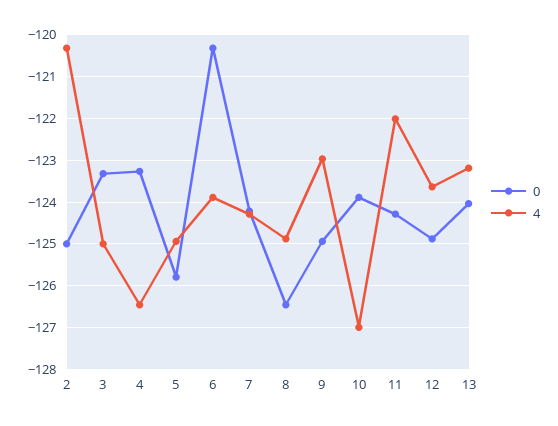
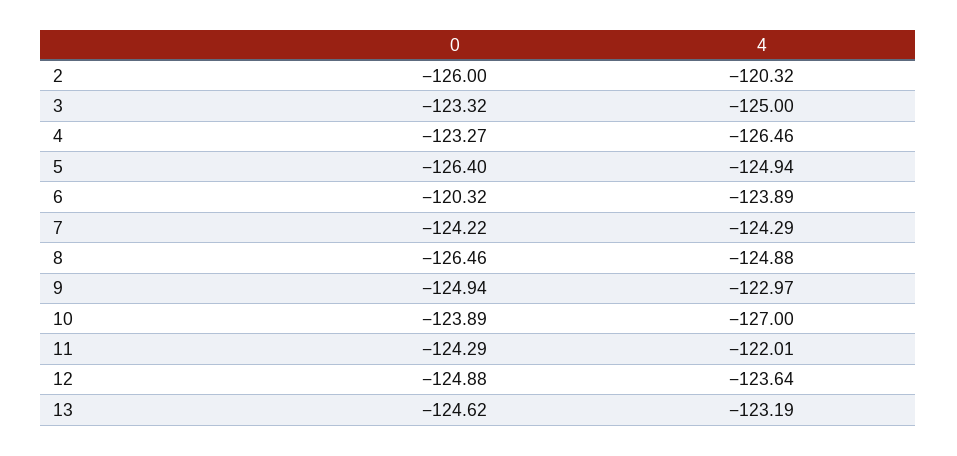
0, 2: -125 -> -126
0, 5: -125.8 -> -126.4
0, 13: -124 -> -124.62

